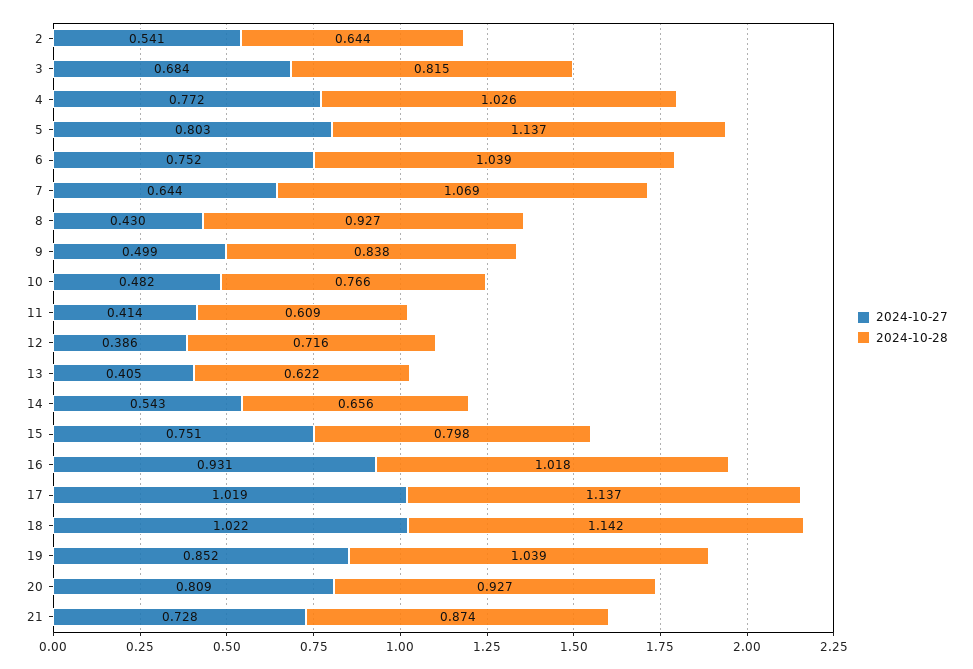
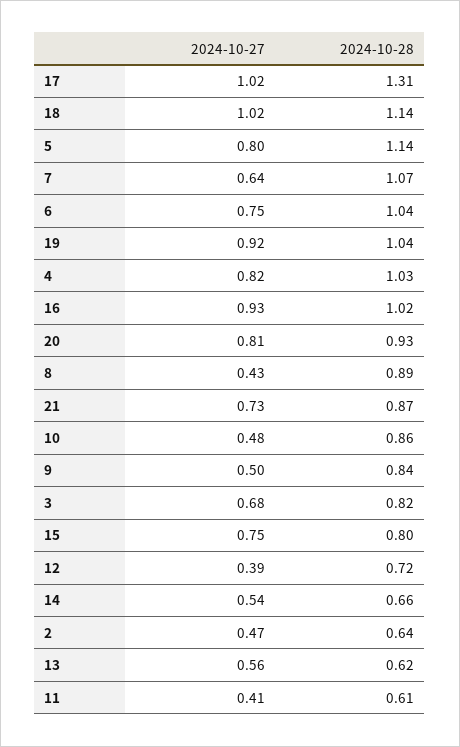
2024-10-27, 2: 0.541 -> 0.47
2024-10-27, 4: 0.772 -> 0.82
2024-10-28, 8: 0.927 -> 0.89
2024-10-28, 10: 0.766 -> 0.86
2024-10-27, 13: 0.405 -> 0.56
2024-10-28, 17: 1.137 -> 1.31
2024-10-27, 19: 0.852 -> 0.92

